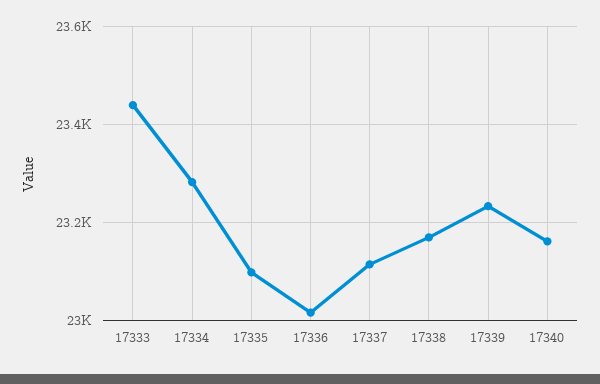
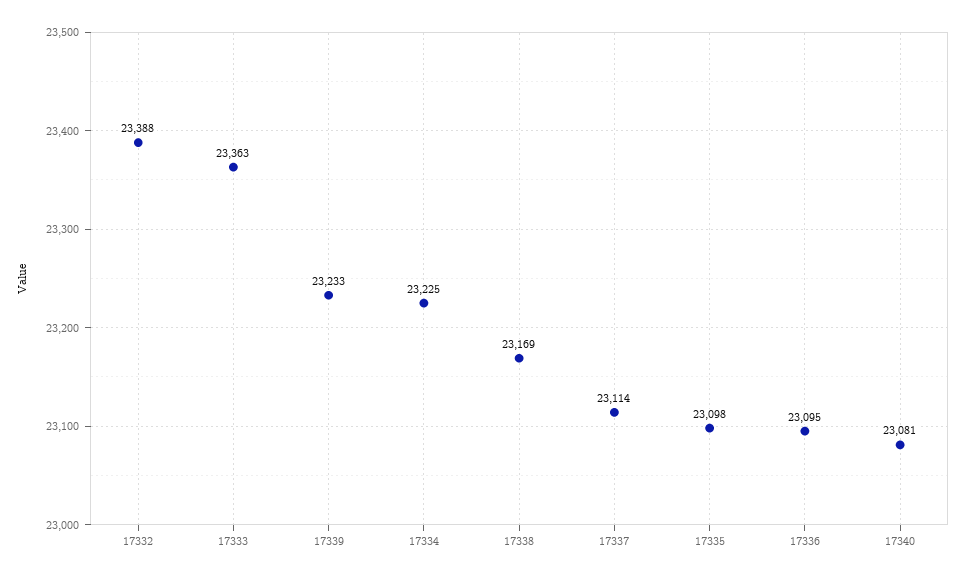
17333: 23440 -> 23363
17334: 23280 -> 23225
17336: 23020 -> 23095
17340: 23160 -> 23081
17332: none -> 23388

